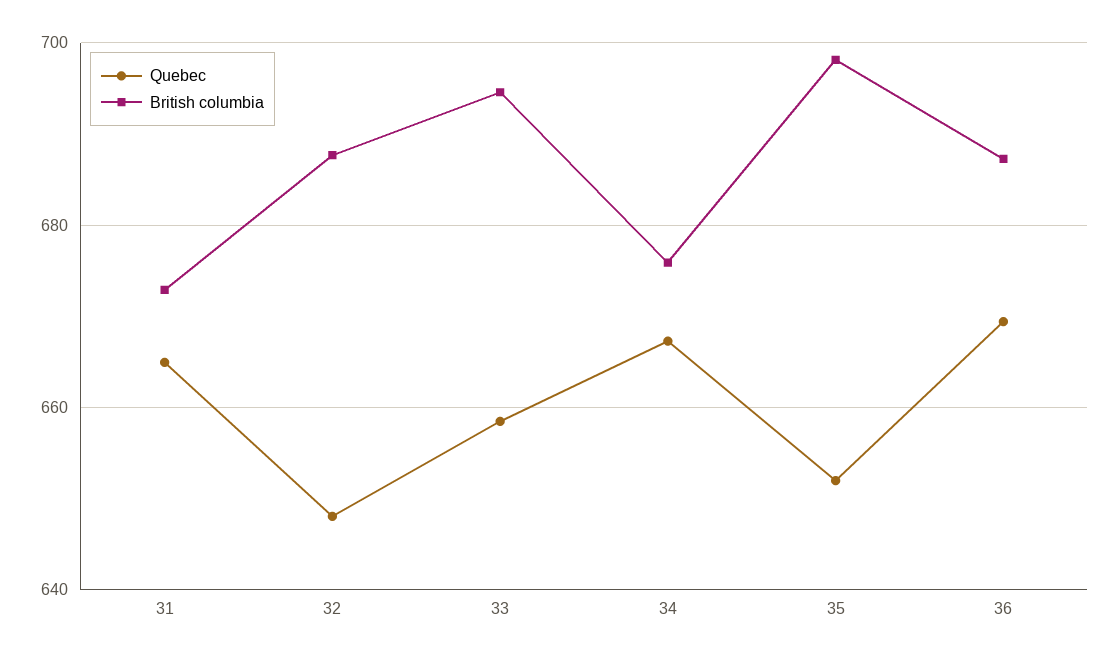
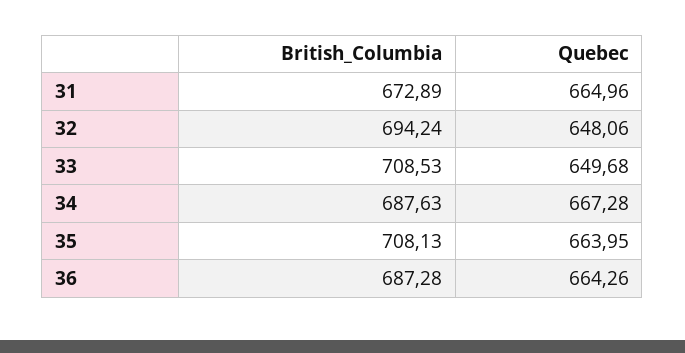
British columbia, 32: 688 -> 694.24
Quebec, 33: 658 -> 649.68
British columbia, 33: 694 -> 708.53
British columbia, 34: 676 -> 687.63
Quebec, 35: 652 -> 663.95
British columbia, 35: 698 -> 708.13
Quebec, 36: 670 -> 664.26

